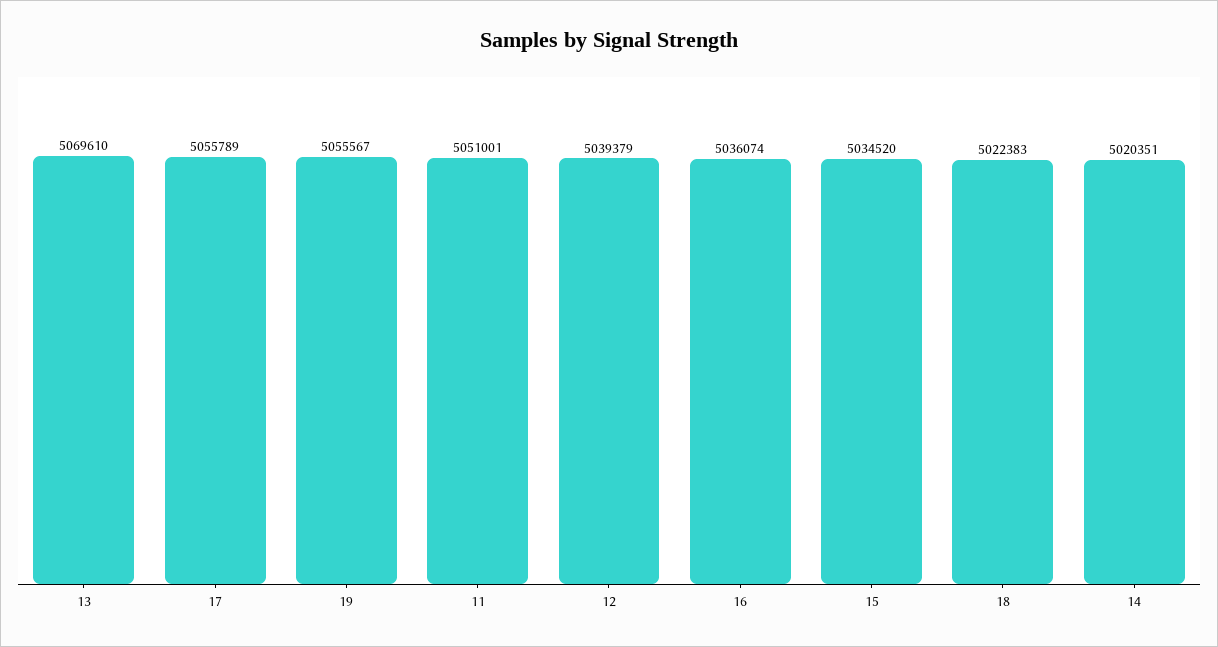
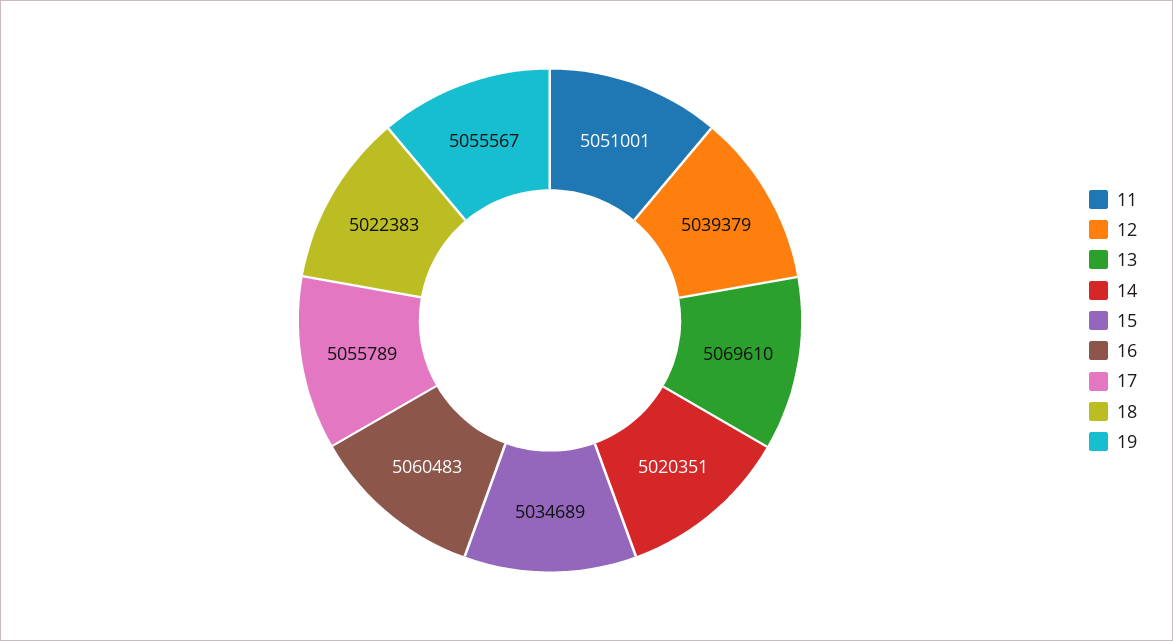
16: 5036074 -> 5060483
15: 5034520 -> 5034689

